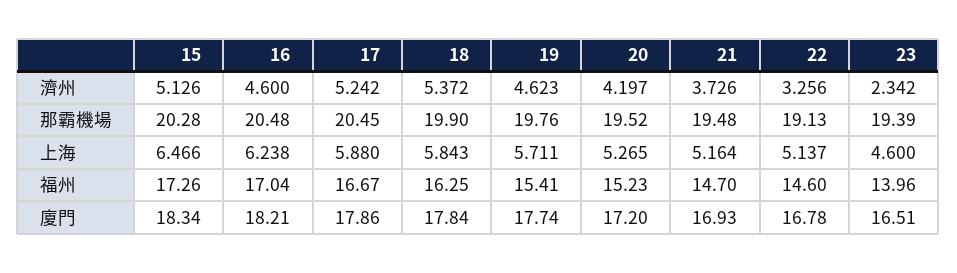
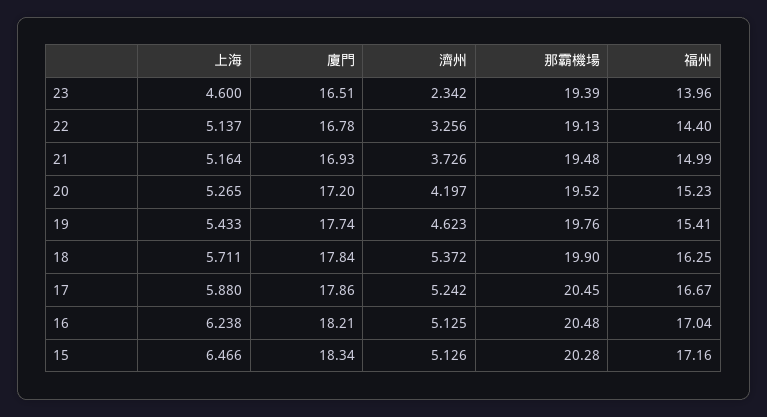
16, 濟州: 4.6 -> 5.125
18, 上海: 5.843 -> 5.711
19, 上海: 5.711 -> 5.433
15, 福州: 17.26 -> 17.16
21, 福州: 14.7 -> 14.99
22, 福州: 14.6 -> 14.4

